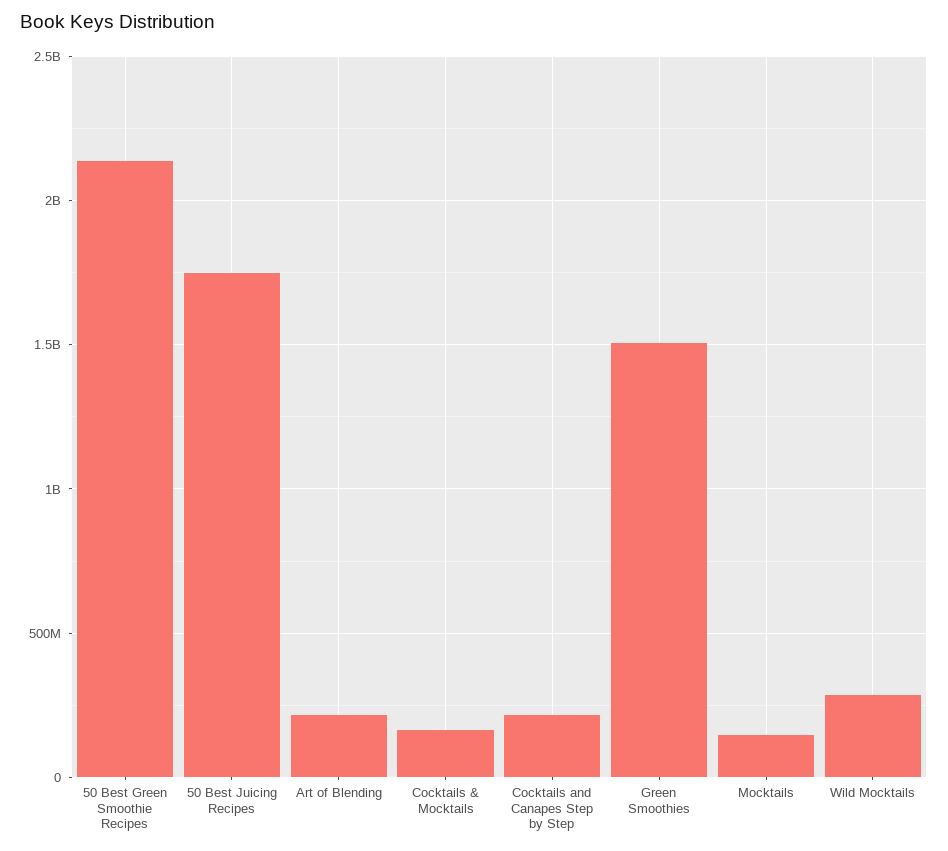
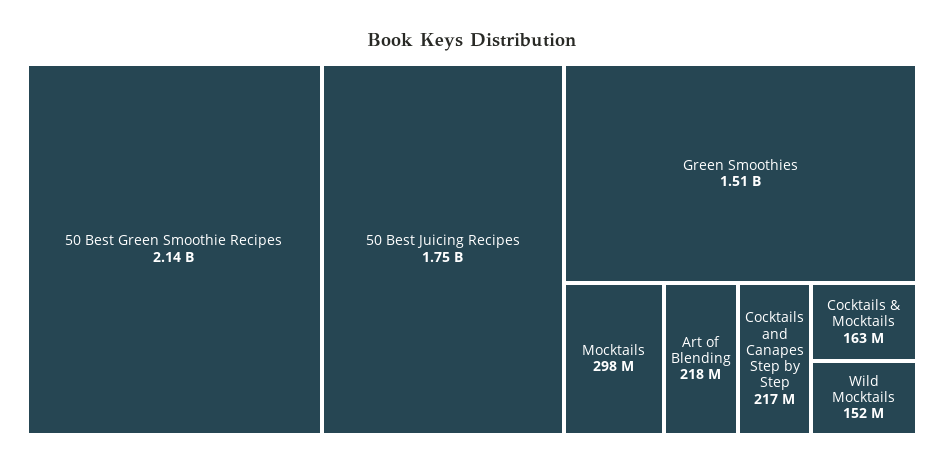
Mocktails: 150000000 -> 298000000
Wild Mocktails: 300000000 -> 152000000

